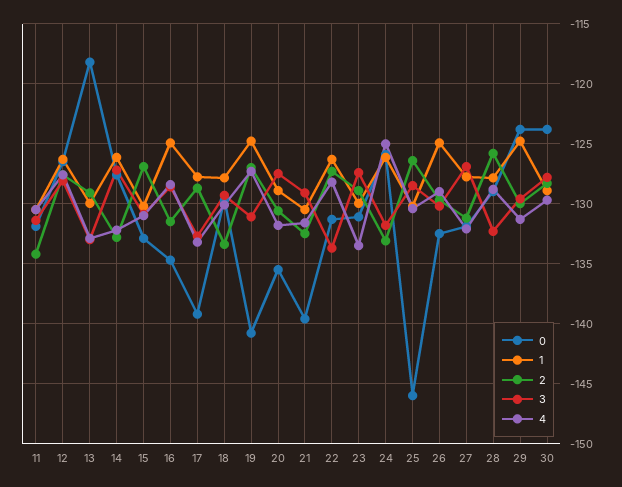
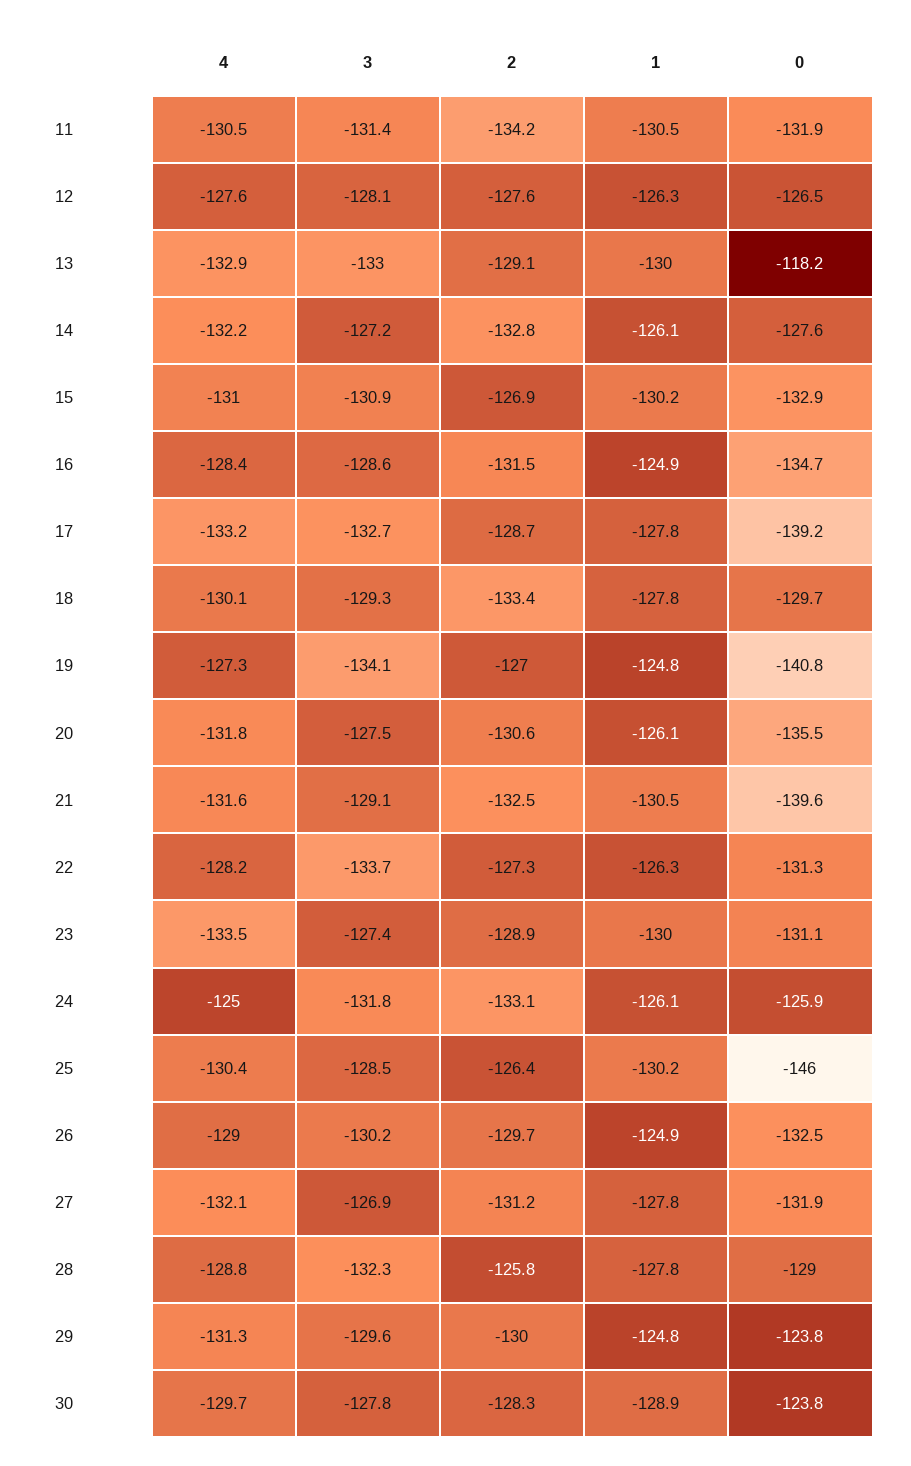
3, 19: -131 -> -134.1
1, 20: -129 -> -126.1

